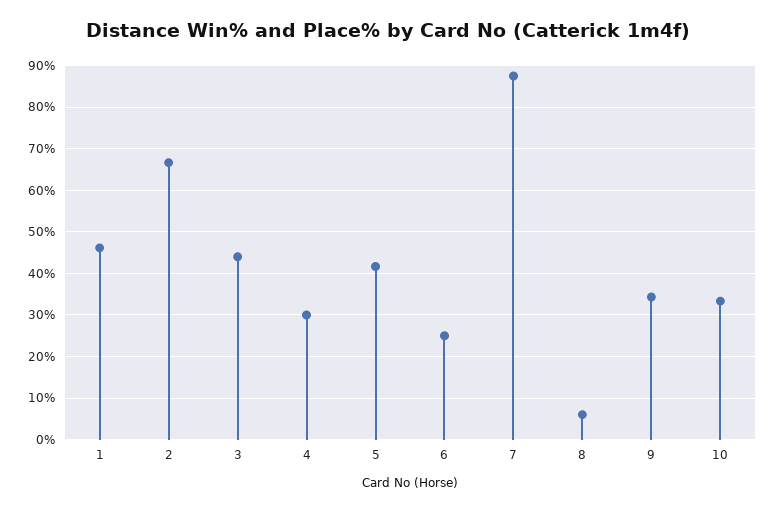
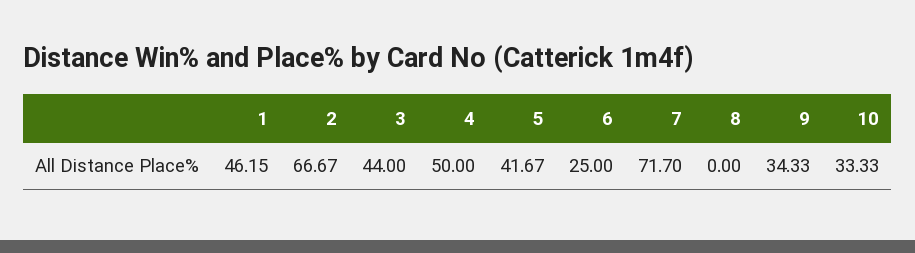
4: 30 -> 50
7: 88 -> 71.7
8: 6 -> 0

